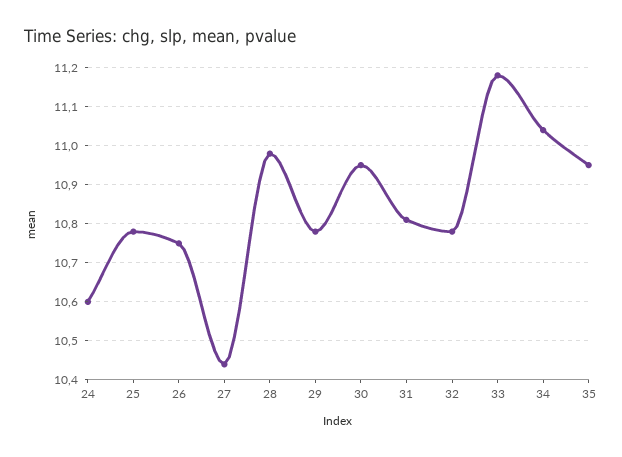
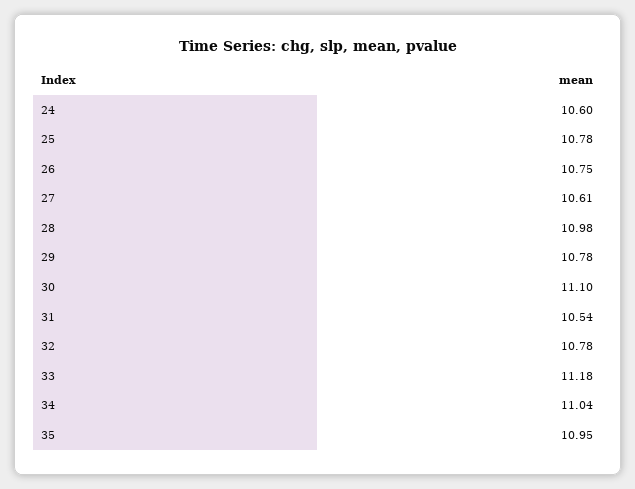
27: 10.45 -> 10.61
30: 10.95 -> 11.1
31: 10.8 -> 10.54

